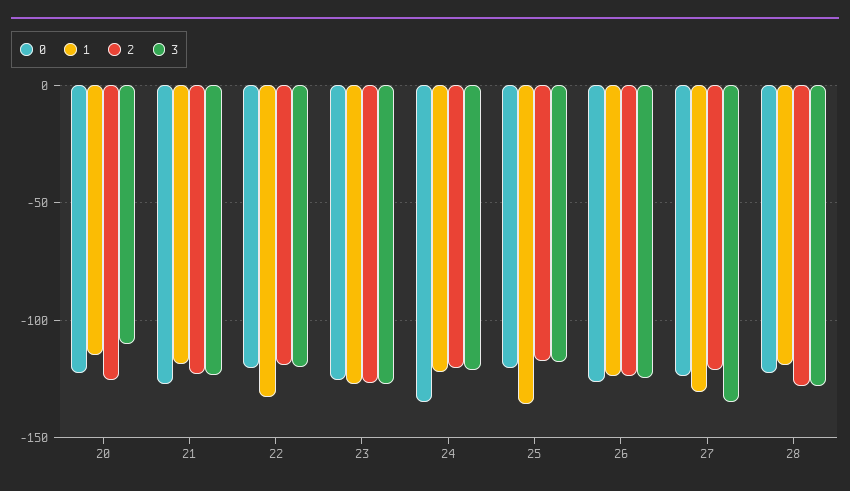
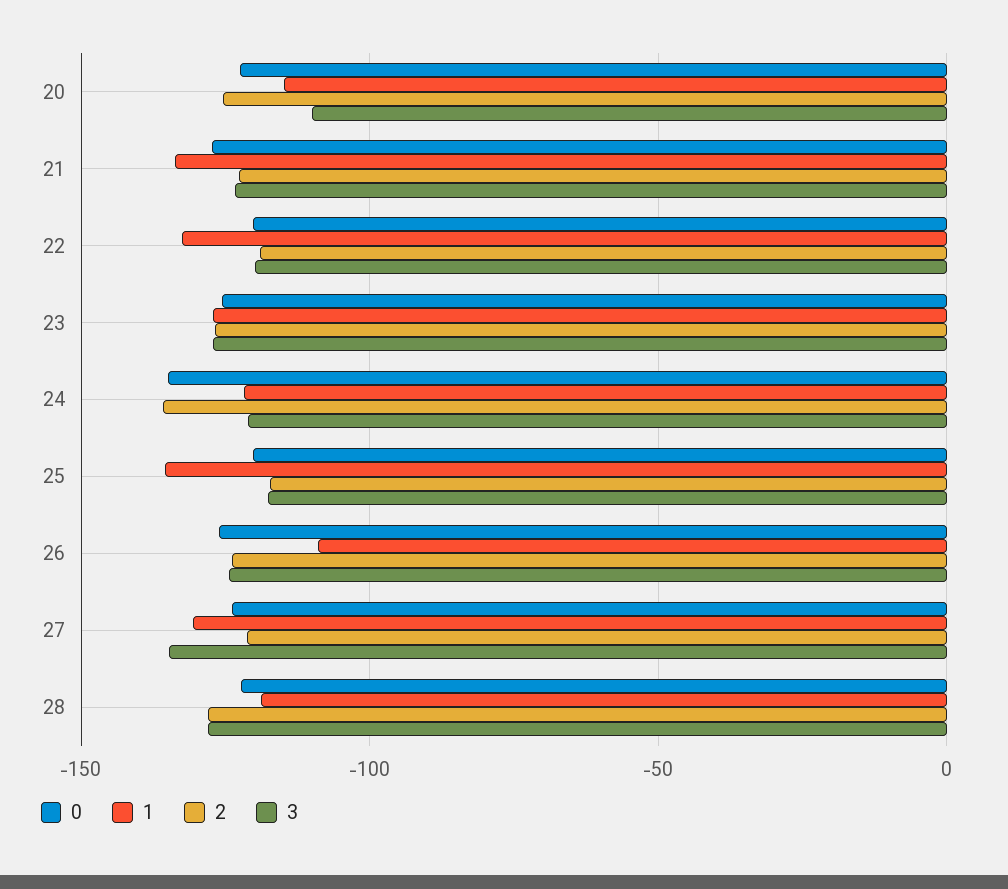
1, 21: -120 -> -135
2, 24: -120 -> -135
1, 26: -125 -> -110

